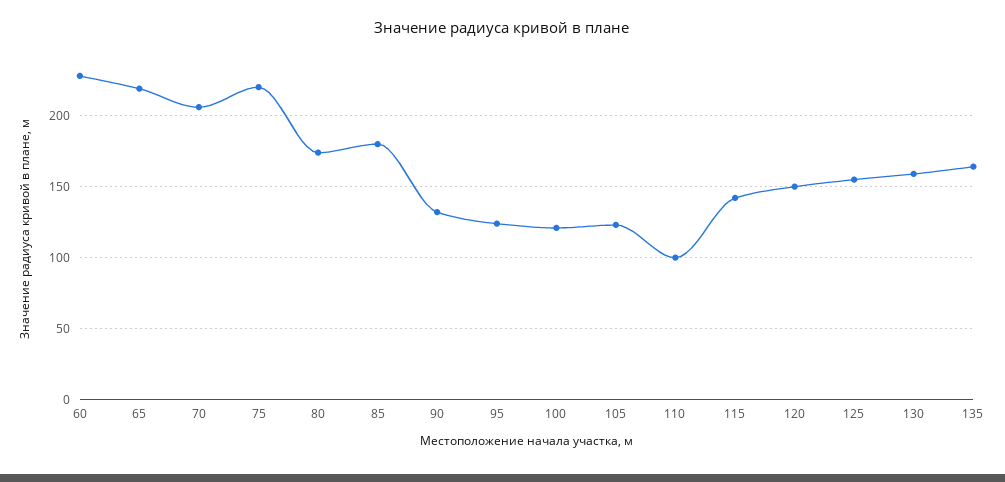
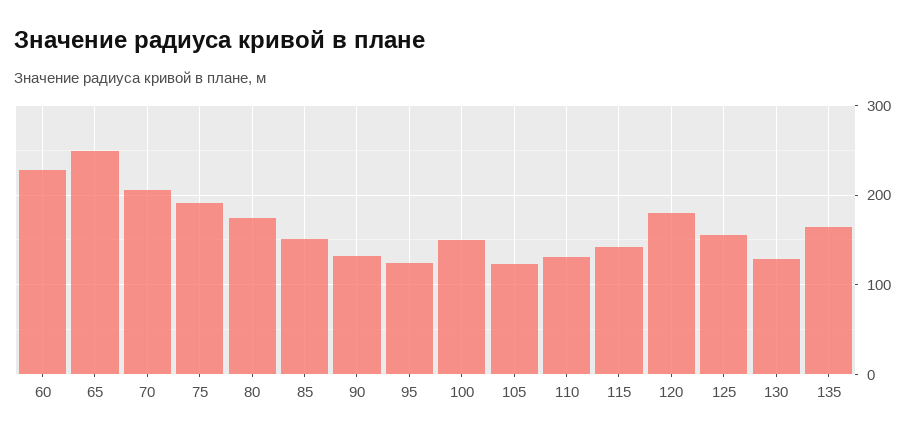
65: 220 -> 250
75: 220 -> 190
85: 180 -> 150
100: 120 -> 150
110: 100 -> 130
120: 150 -> 180
130: 160 -> 130

